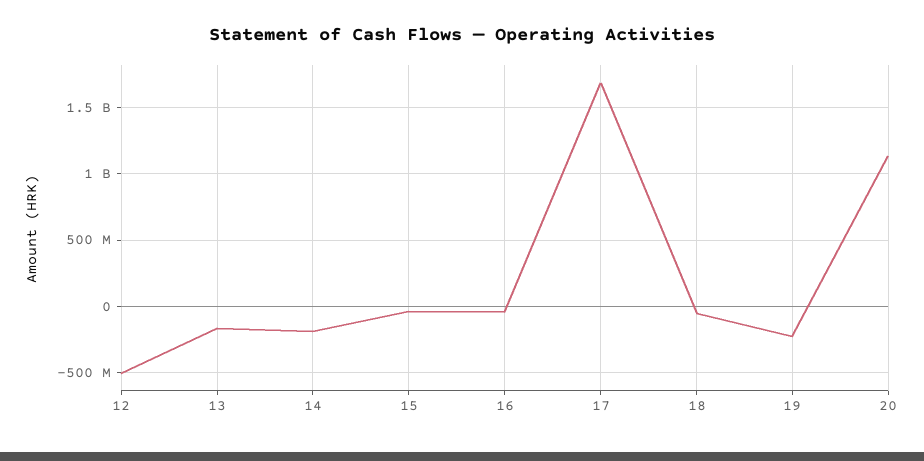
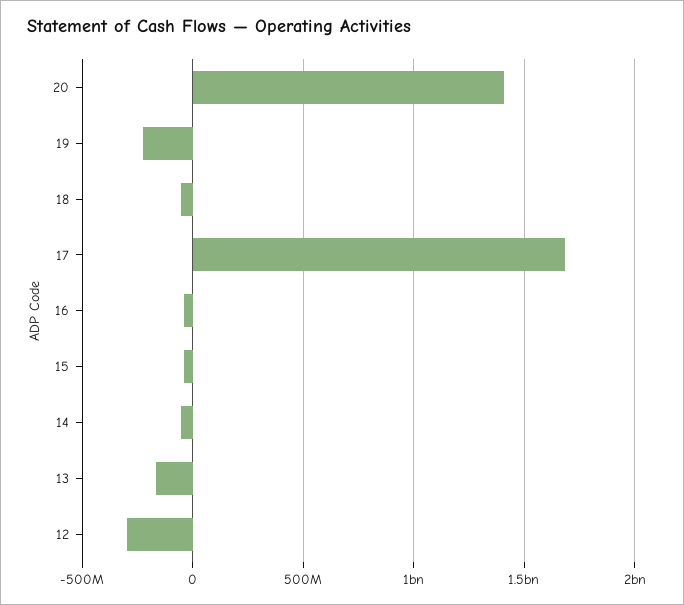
12: -500000000 -> -300000000
14: -200000000 -> -50000000
20: 1150000000 -> 1400000000

